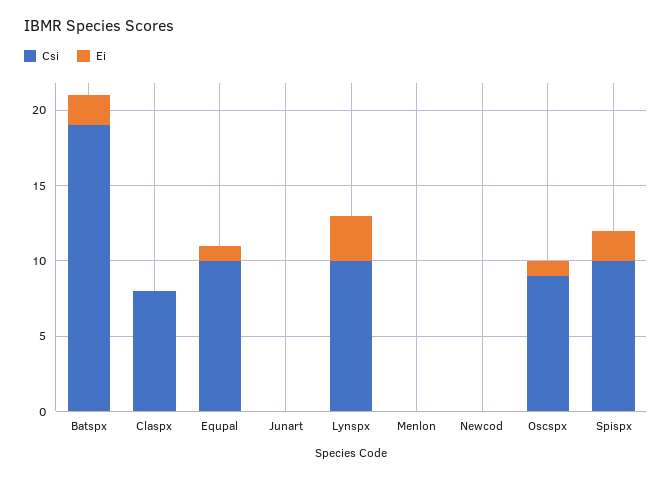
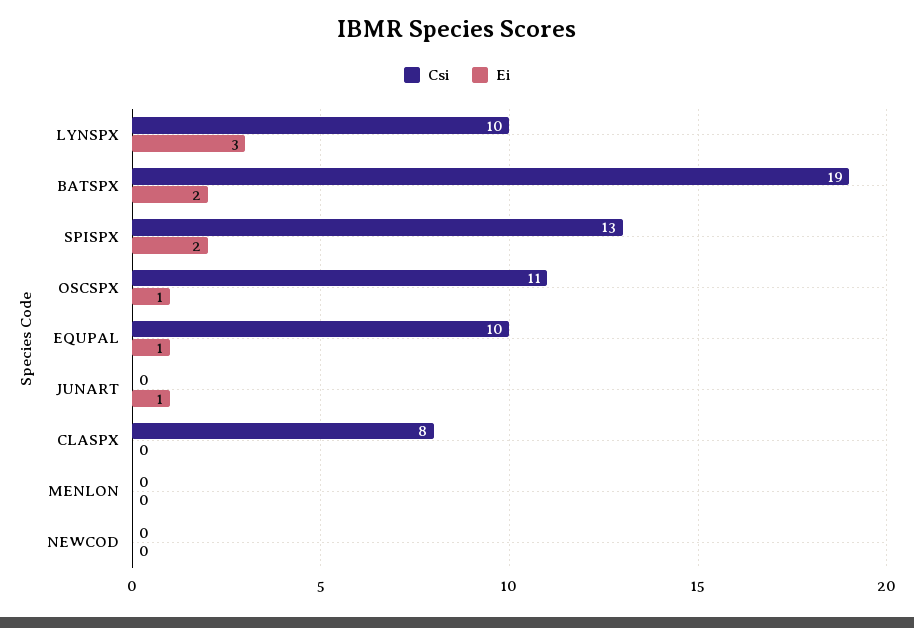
Ei, Junart: 0 -> 1
Csi, Oscspx: 9 -> 11
Csi, Spispx: 10 -> 13

